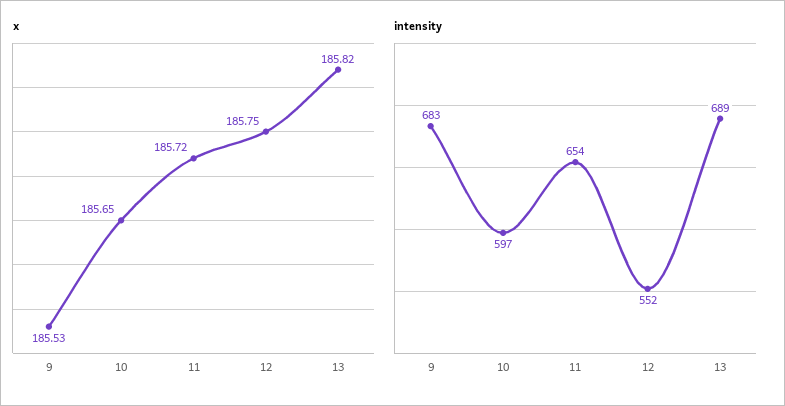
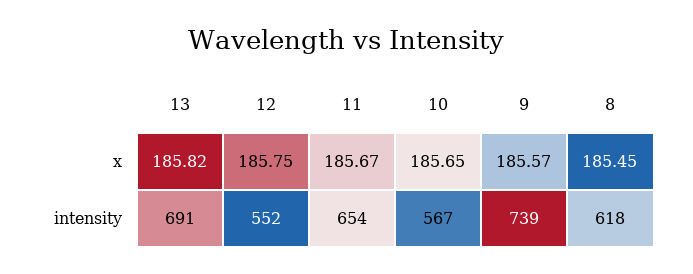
x, 9: 185.53 -> 185.57
x, 11: 185.72 -> 185.67
intensity, 9: 683 -> 739
intensity, 10: 597 -> 567
intensity, 13: 689 -> 691
x, 8: none -> 185.45
intensity, 8: none -> 618

